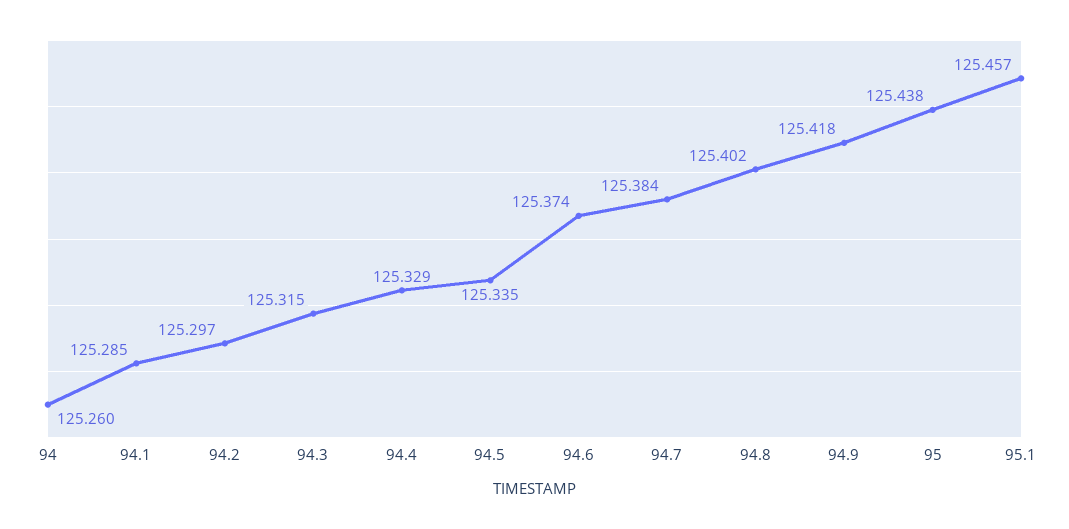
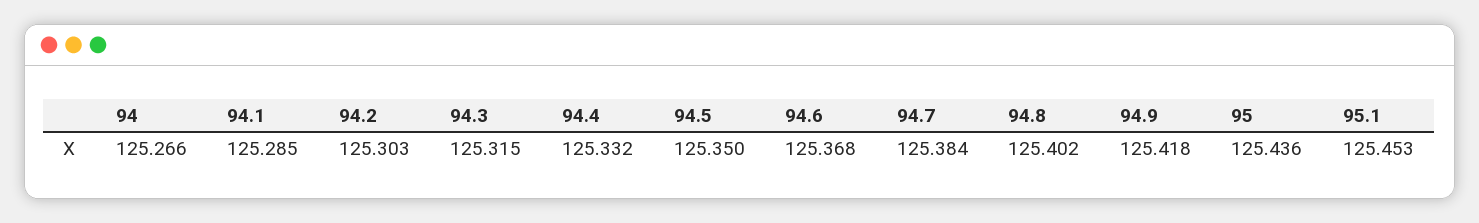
94: 125.26 -> 125.266
94.2: 125.297 -> 125.303
94.4: 125.329 -> 125.332
94.5: 125.335 -> 125.35
94.6: 125.374 -> 125.368
95: 125.438 -> 125.436
95.1: 125.457 -> 125.453

